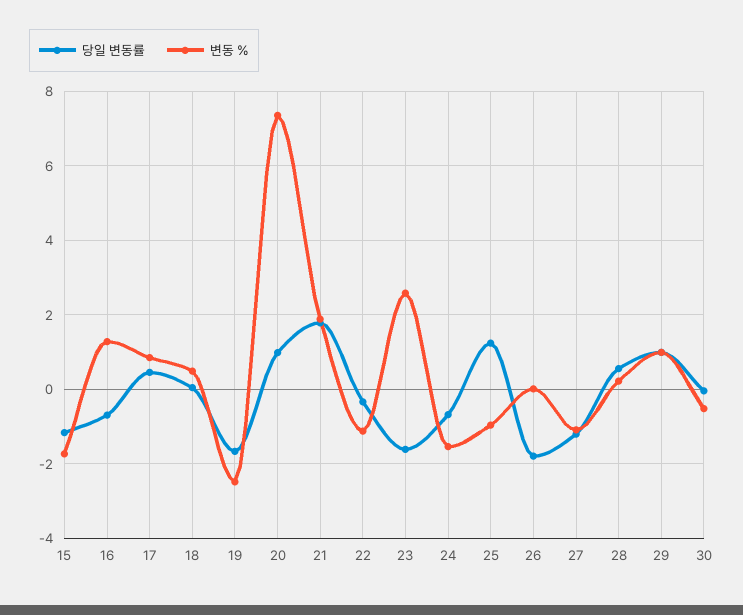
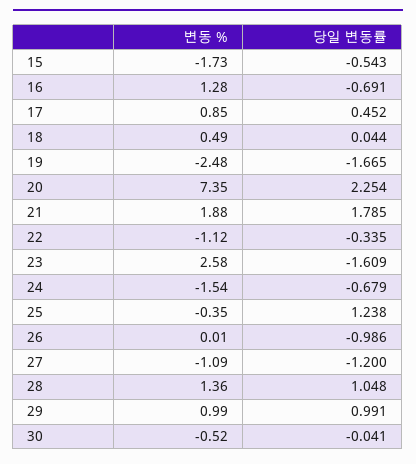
당일 변동률, 15: -1.2 -> -0.543
당일 변동률, 20: 1 -> 2.254
변동 %, 25: -1 -> -0.35
당일 변동률, 26: -1.8 -> -0.986
당일 변동률, 28: 0.6 -> 1.048
변동 %, 28: 0.2 -> 1.36

